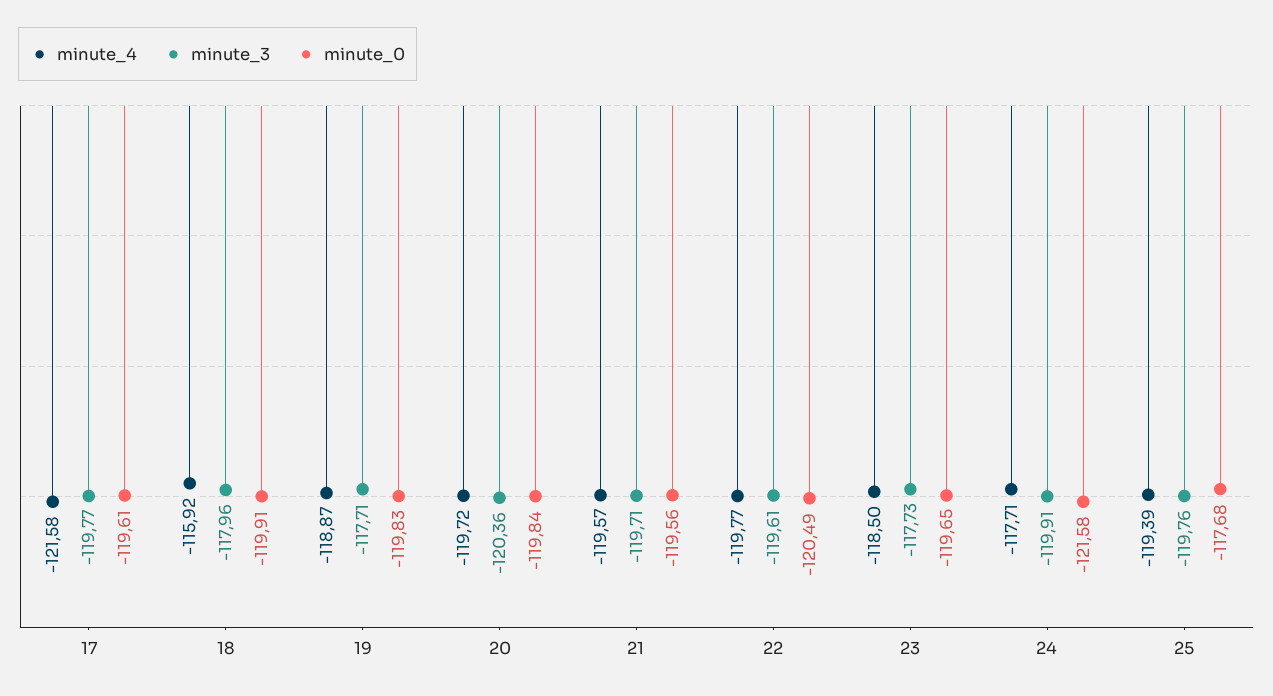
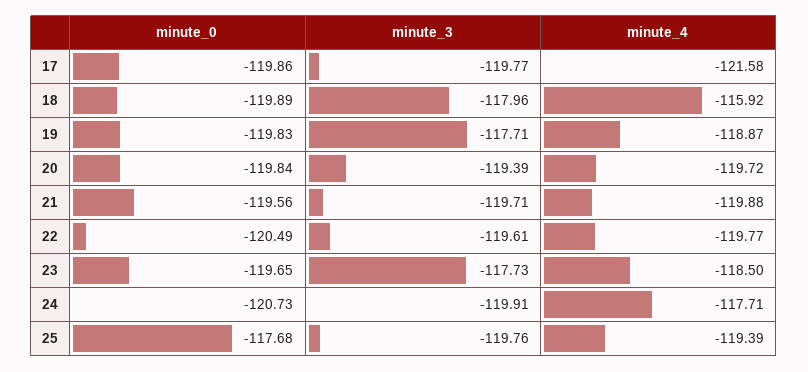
minute_0, 17: -119.61 -> -119.86
minute_0, 18: -119.91 -> -119.89
minute_3, 20: -120.36 -> -119.39
minute_4, 21: -119.57 -> -119.88
minute_0, 24: -121.58 -> -120.73

